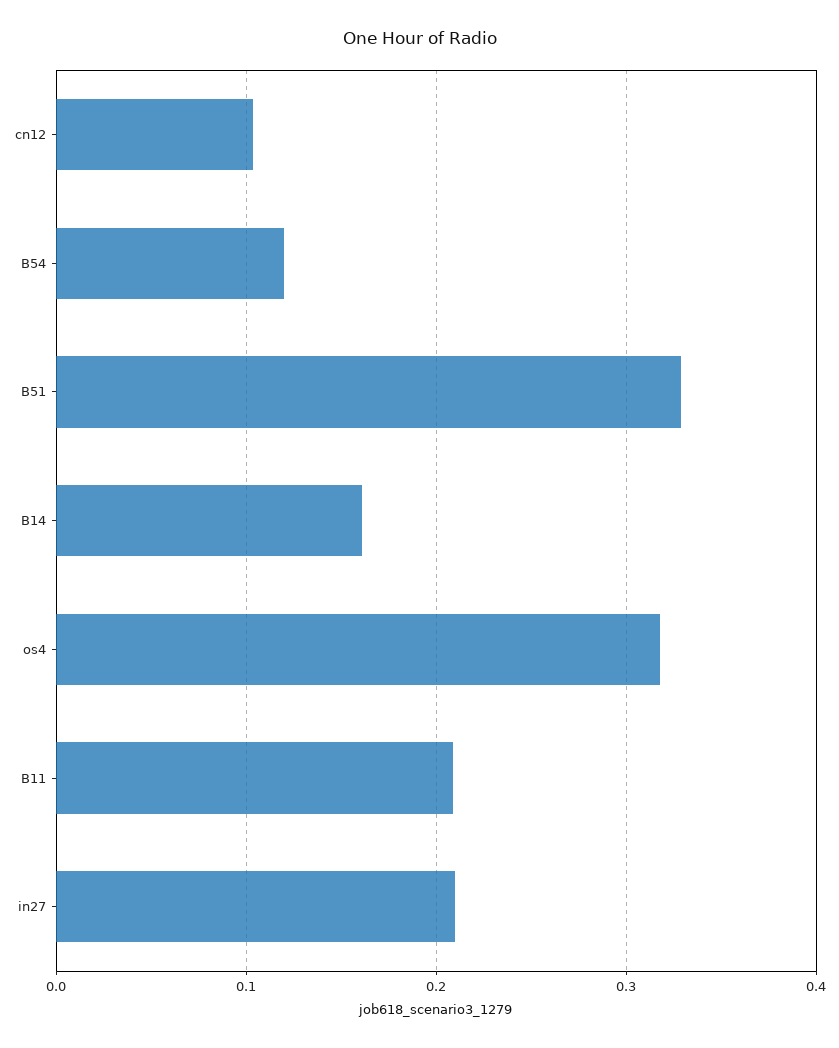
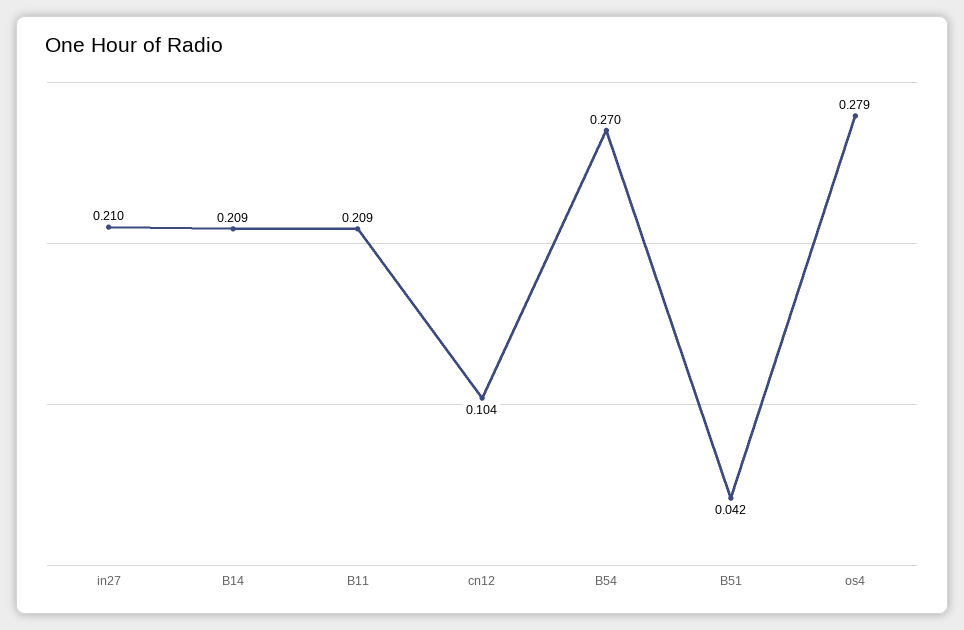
B54: 0.12 -> 0.27
B51: 0.33 -> 0.042
B14: 0.16 -> 0.209
os4: 0.32 -> 0.279

